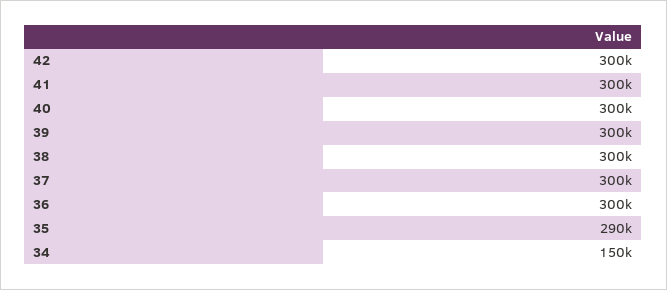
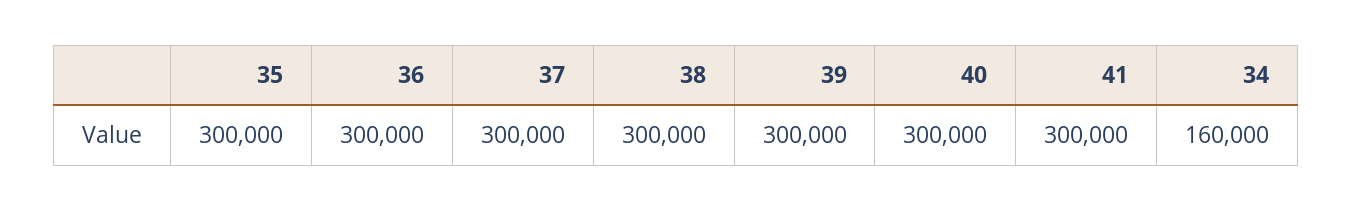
42: 300000 -> none
35: 290000 -> 300000
34: 150000 -> 160000

